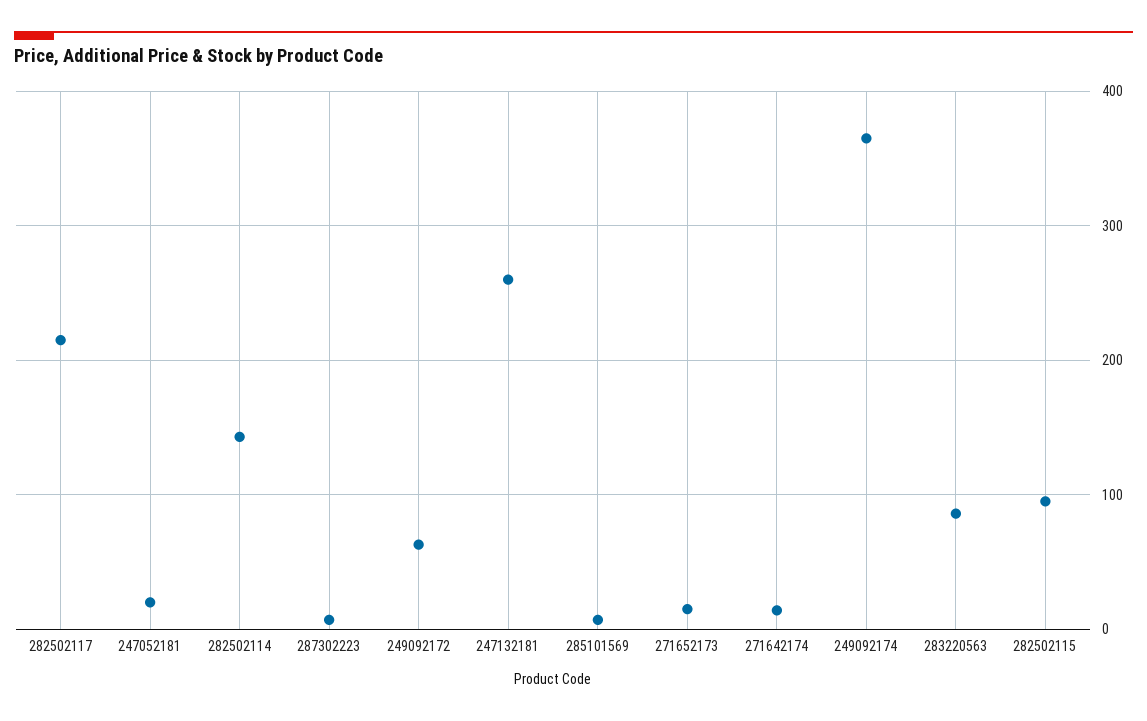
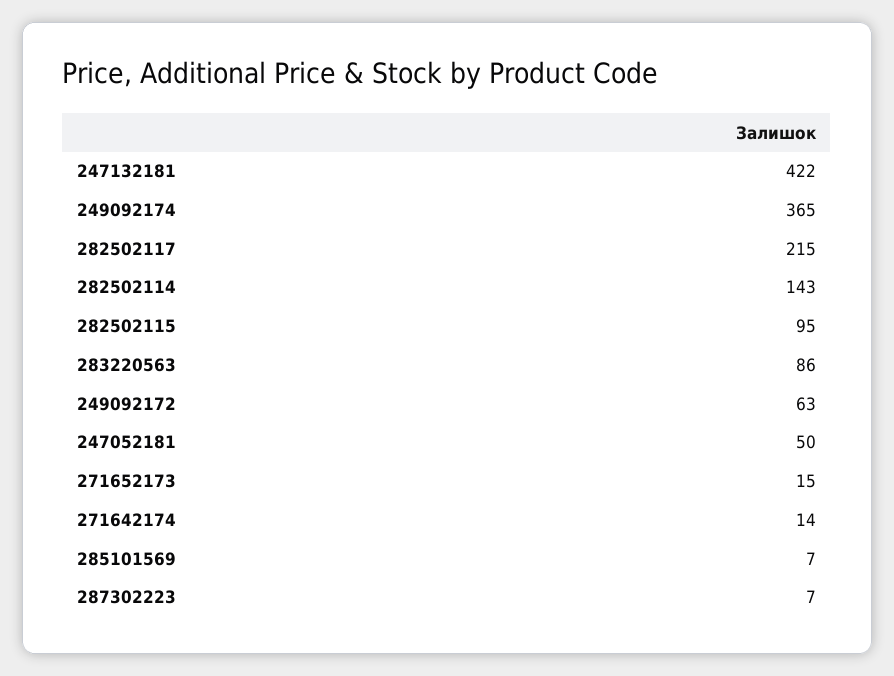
247052181: 20 -> 50
247132181: 260 -> 422

